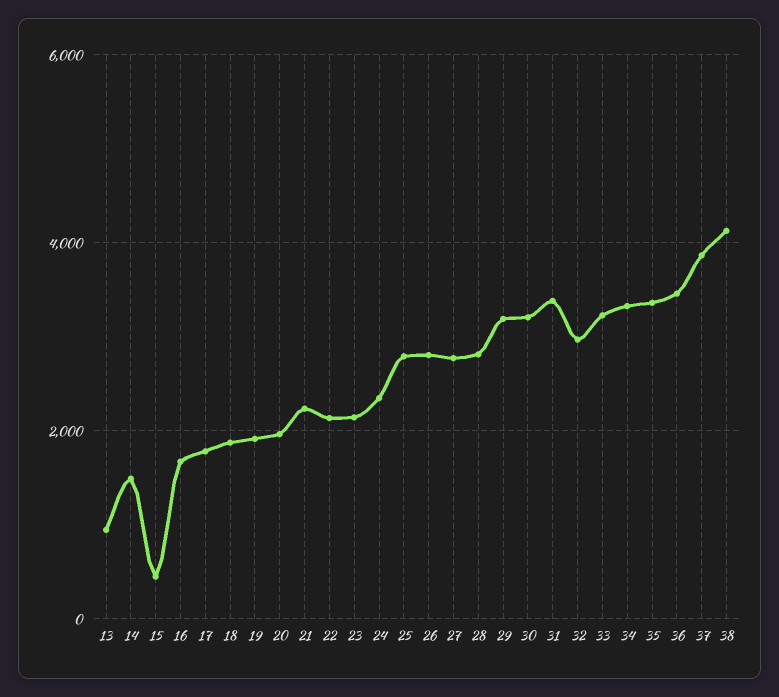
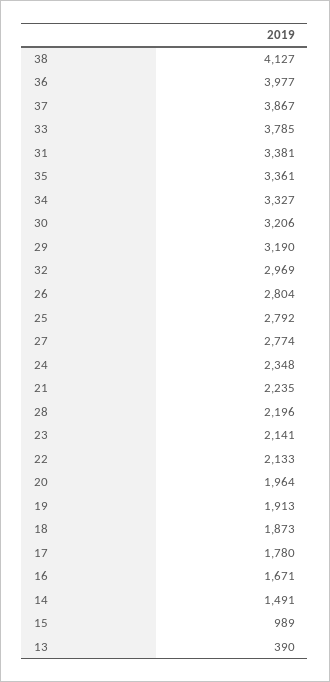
13: 1000 -> 390
15: 400 -> 989
28: 2800 -> 2196
33: 3200 -> 3785
36: 3400 -> 3977

